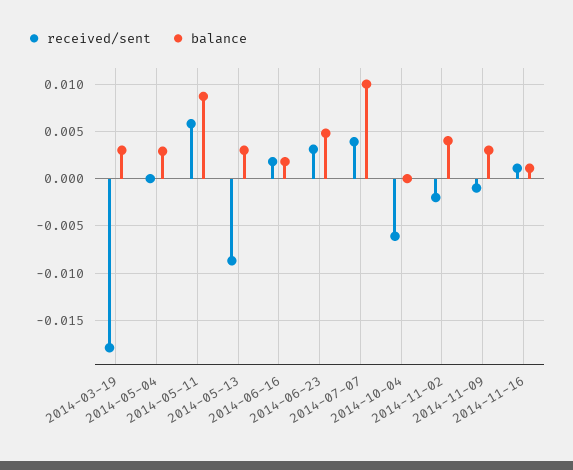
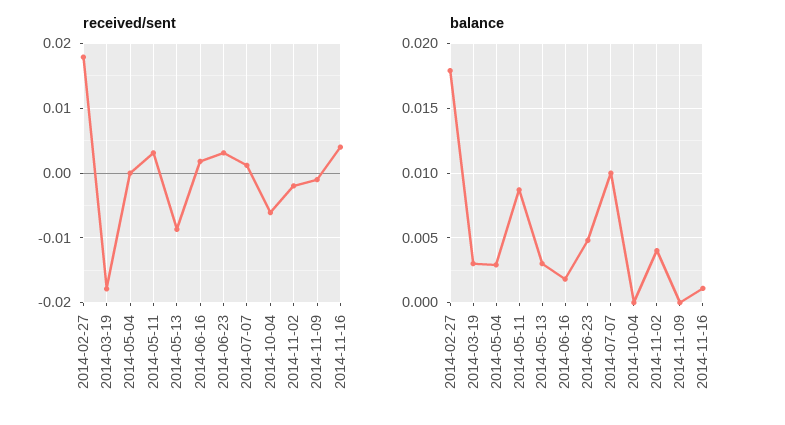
received/sent, 2014-05-11: 0.006 -> 0.003
received/sent, 2014-07-07: 0.004 -> 0.001
balance, 2014-11-09: 0.003 -> 0
received/sent, 2014-11-16: 0.001 -> 0.004
received/sent, 2014-02-27: none -> 0.018
balance, 2014-02-27: none -> 0.018

